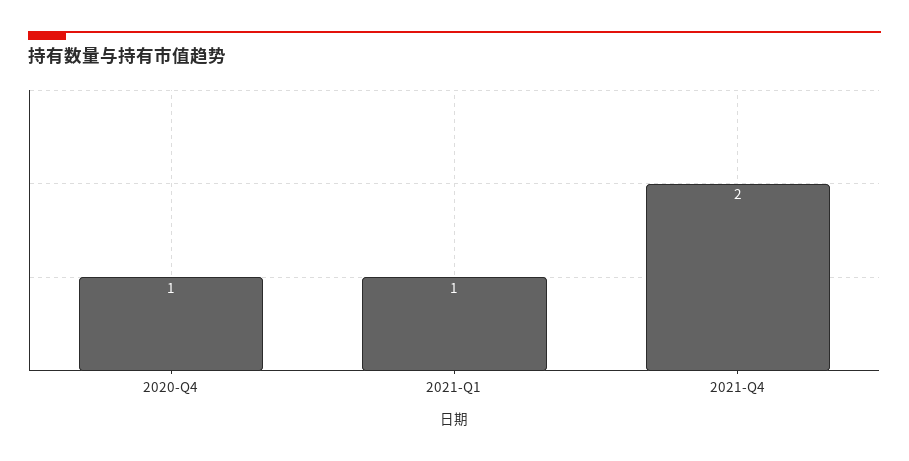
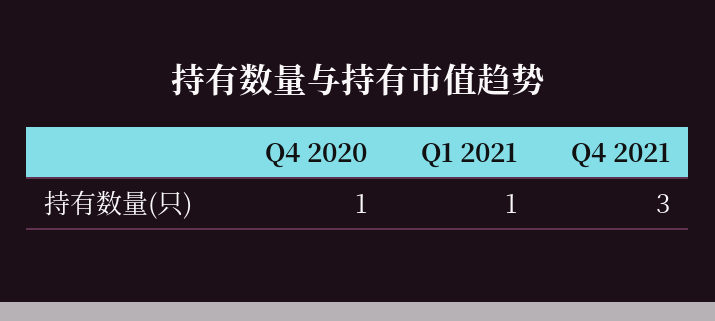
2021-Q4: 2 -> 3

